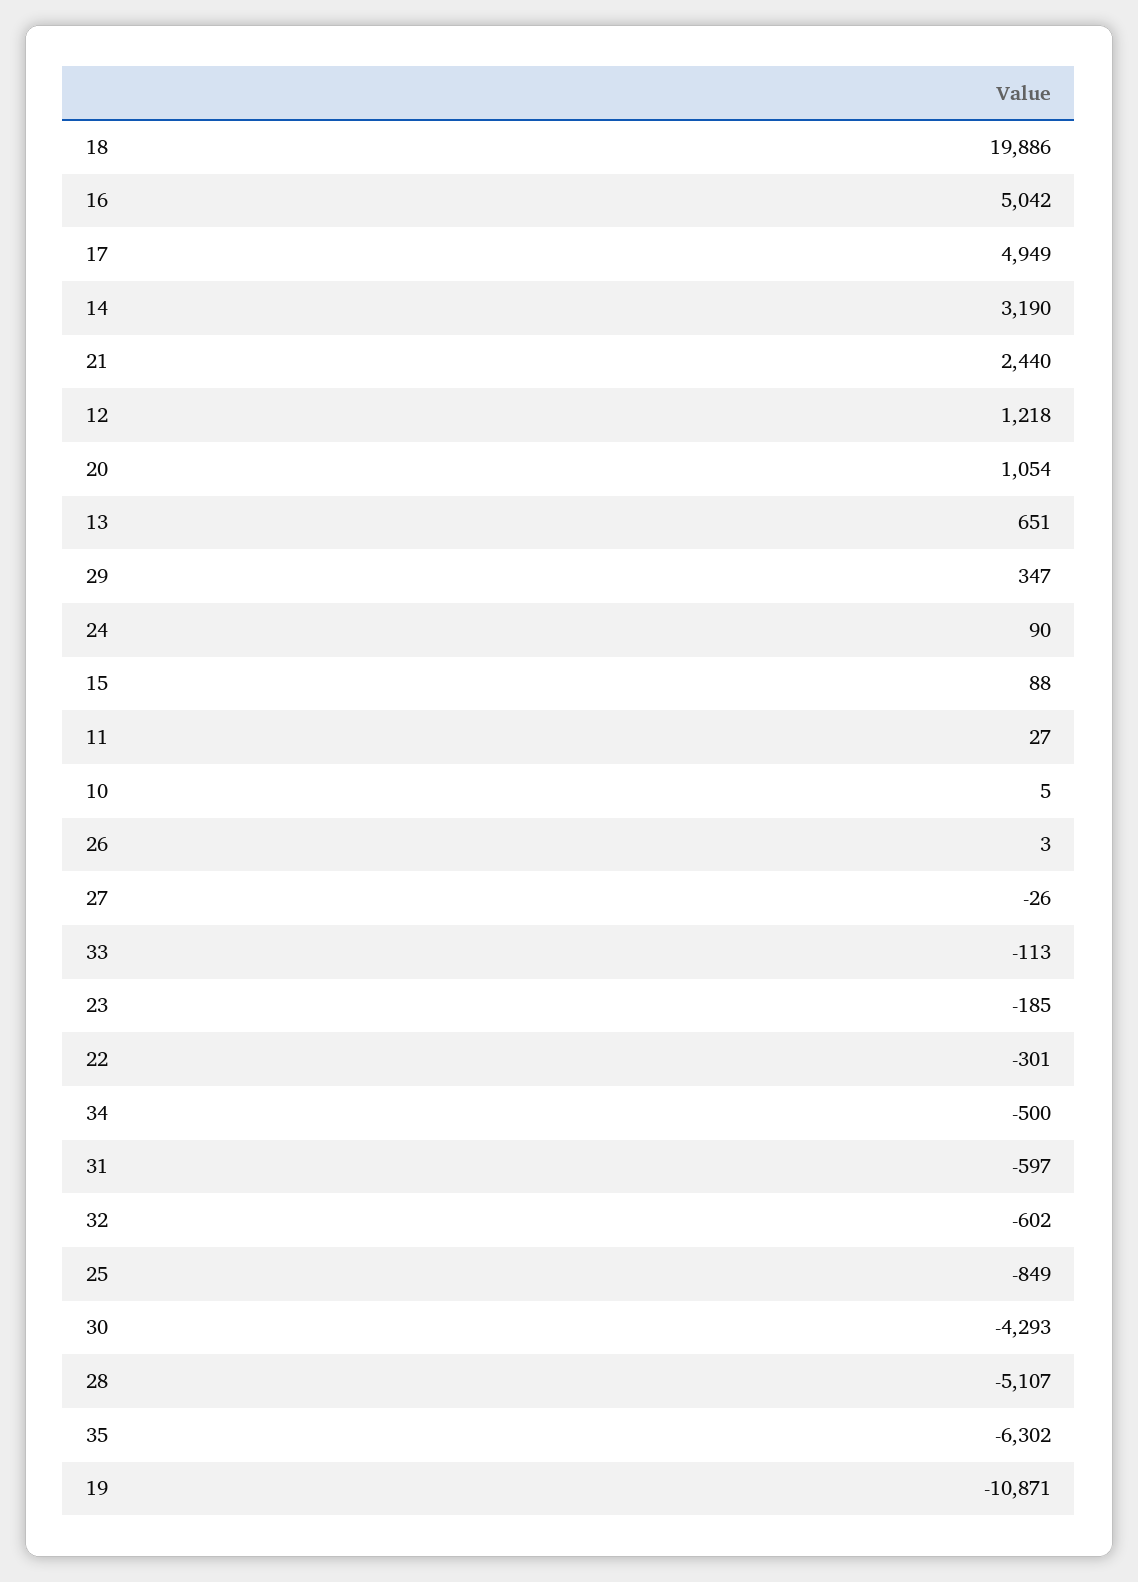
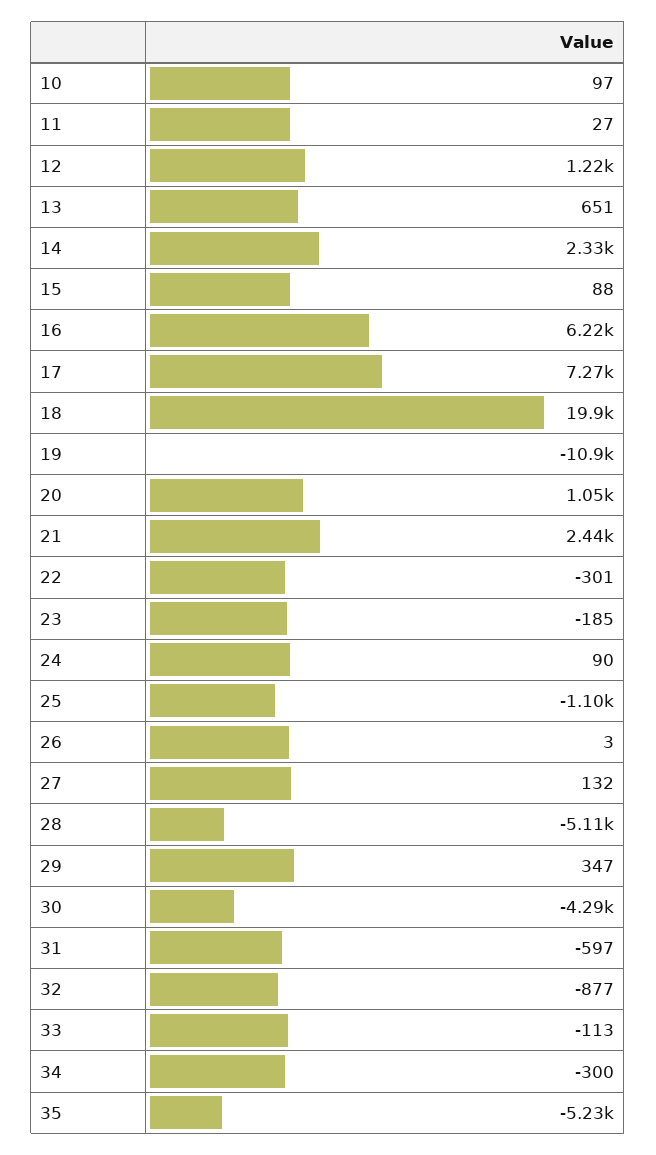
16: 5042 -> 6220
17: 4949 -> 7270
14: 3190 -> 2330
10: 5 -> 97
27: -26 -> 132
34: -500 -> -300
32: -602 -> -877
25: -849 -> -1100
35: -6302 -> -5230

